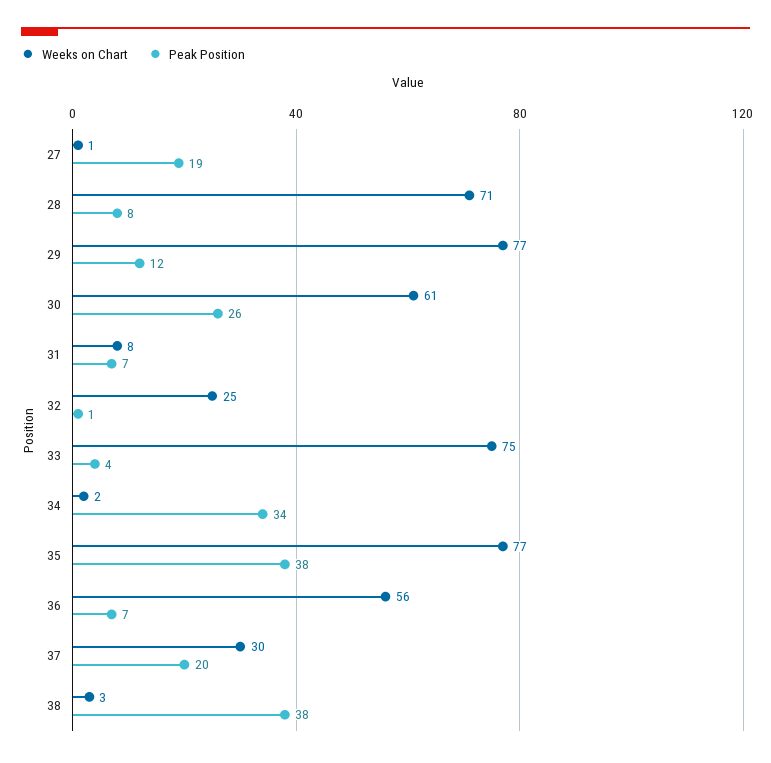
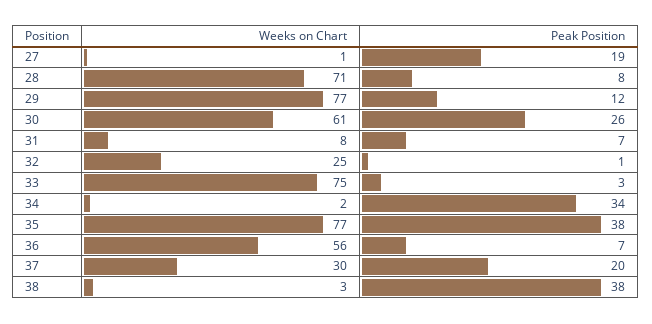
Peak Position, 33: 4 -> 3

